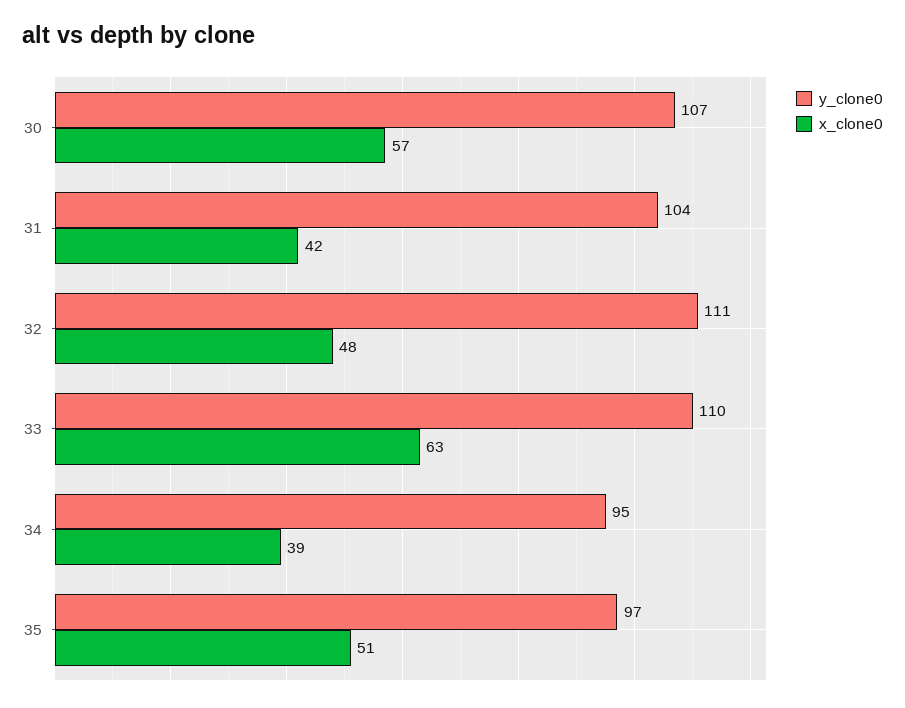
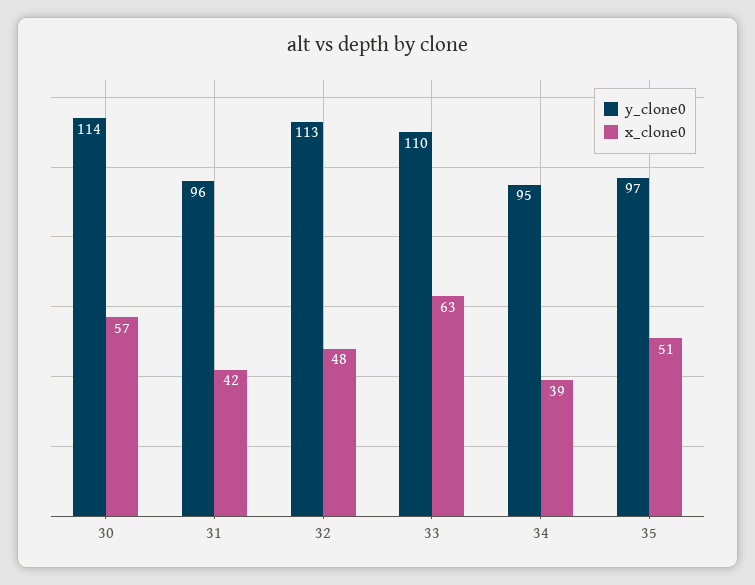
y_clone0, 30: 107 -> 114
y_clone0, 31: 104 -> 96
y_clone0, 32: 111 -> 113

